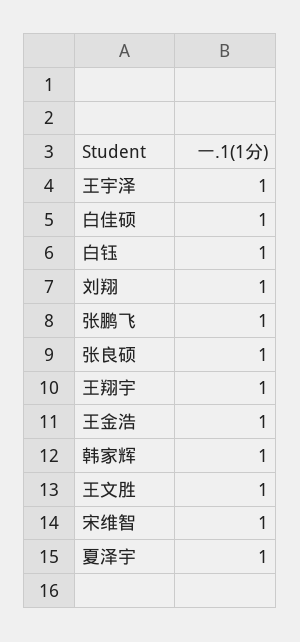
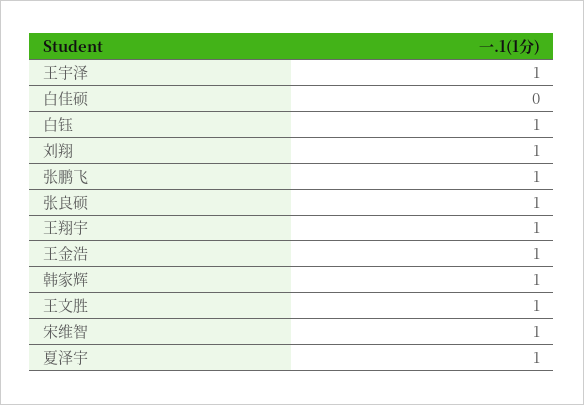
白佳硕: 1 -> 0

